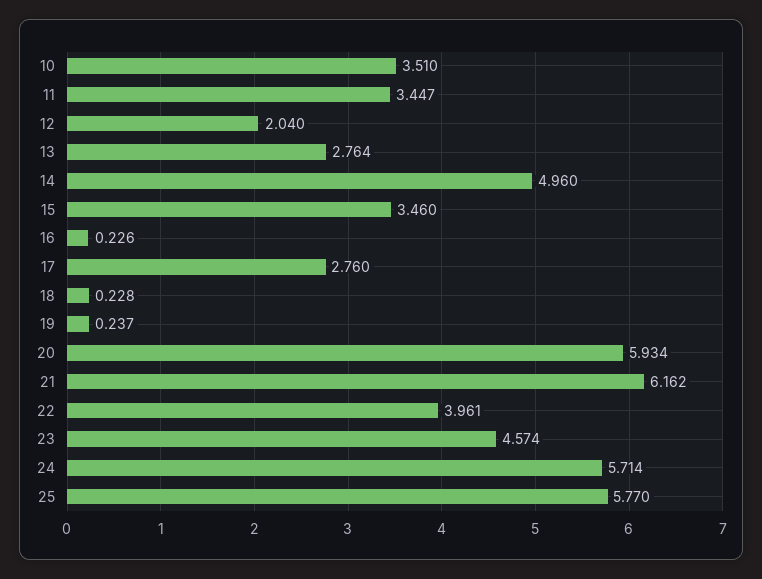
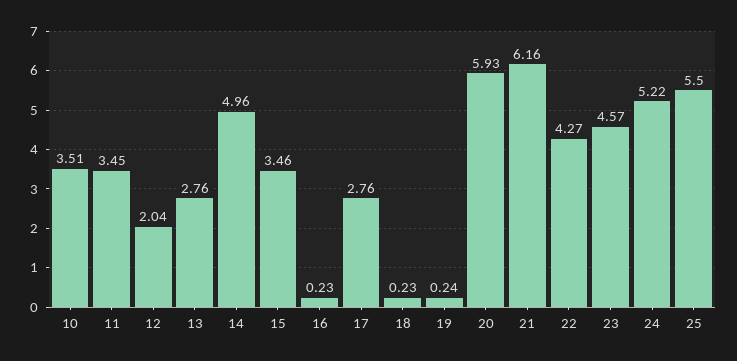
22: 3.961 -> 4.27
24: 5.714 -> 5.22
25: 5.77 -> 5.5

